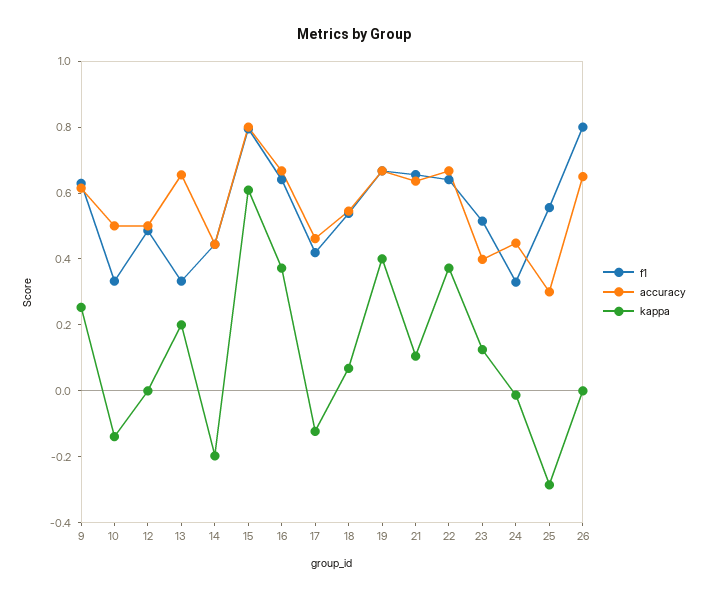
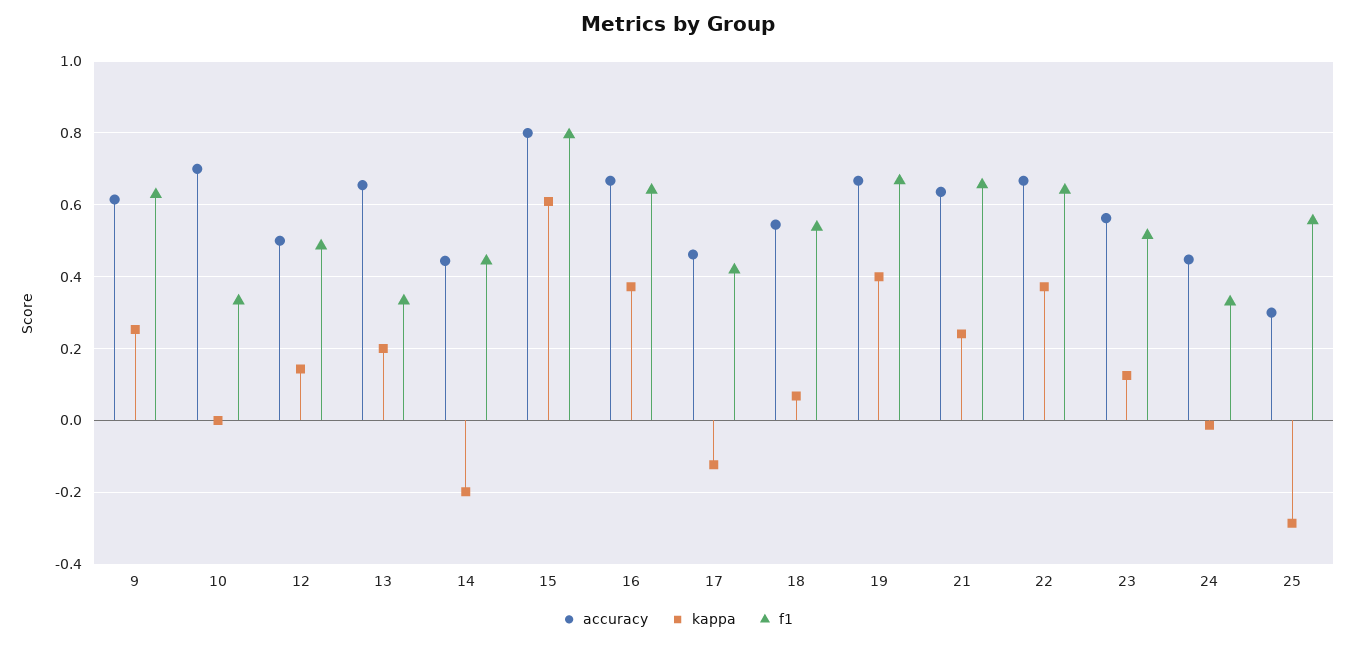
accuracy, 10: 0.5 -> 0.7
kappa, 10: -0.15 -> 0
kappa, 12: 0 -> 0.14
kappa, 21: 0.1 -> 0.24
accuracy, 23: 0.4 -> 0.56
f1, 26: 0.8 -> none
accuracy, 26: 0.65 -> none
kappa, 26: 0 -> none

